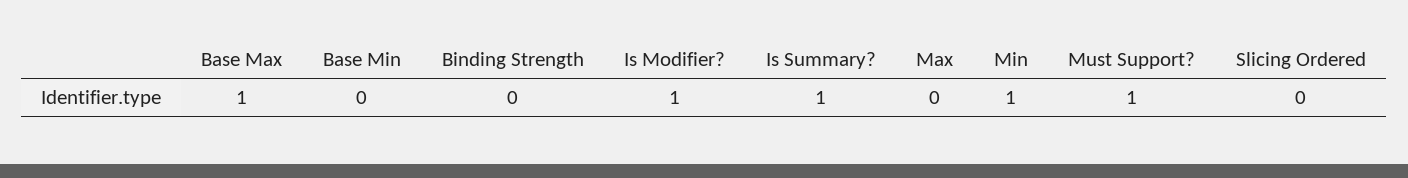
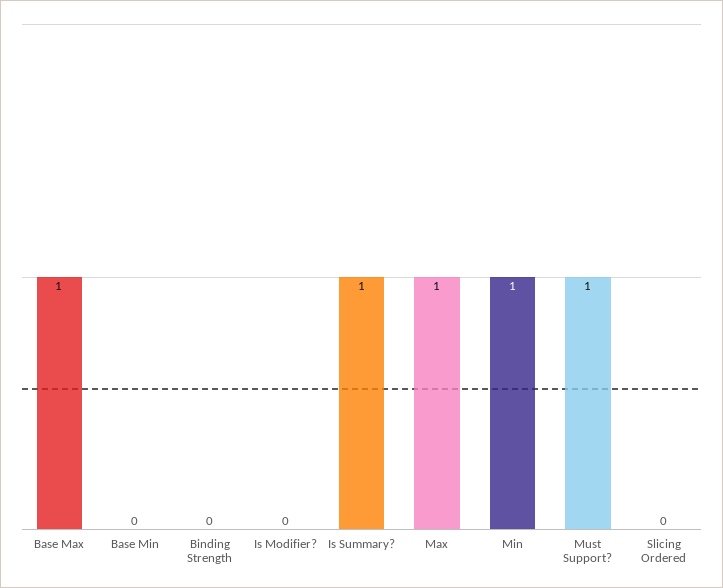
Is Modifier?: 1 -> 0
Max: 0 -> 1

